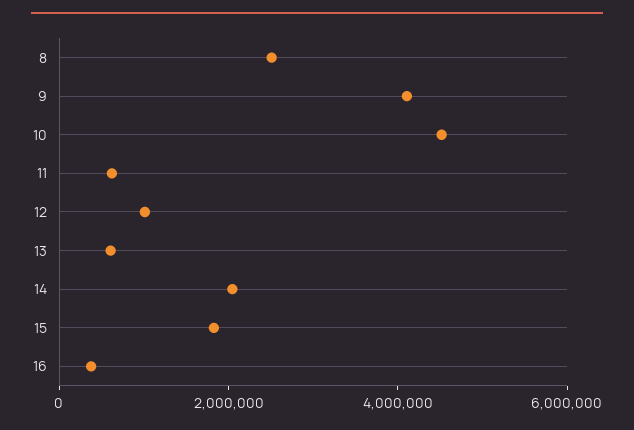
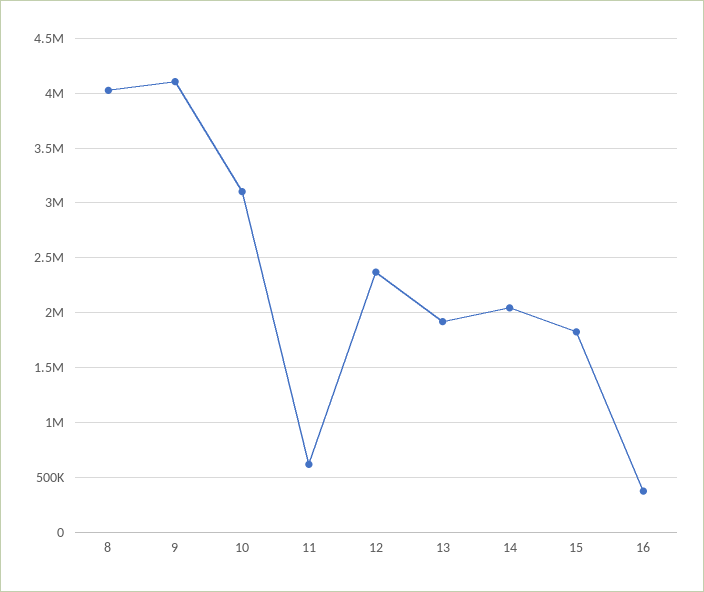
8: 2500000 -> 4000000
10: 4500000 -> 3100000
12: 1000000 -> 2400000
13: 500000 -> 1900000

